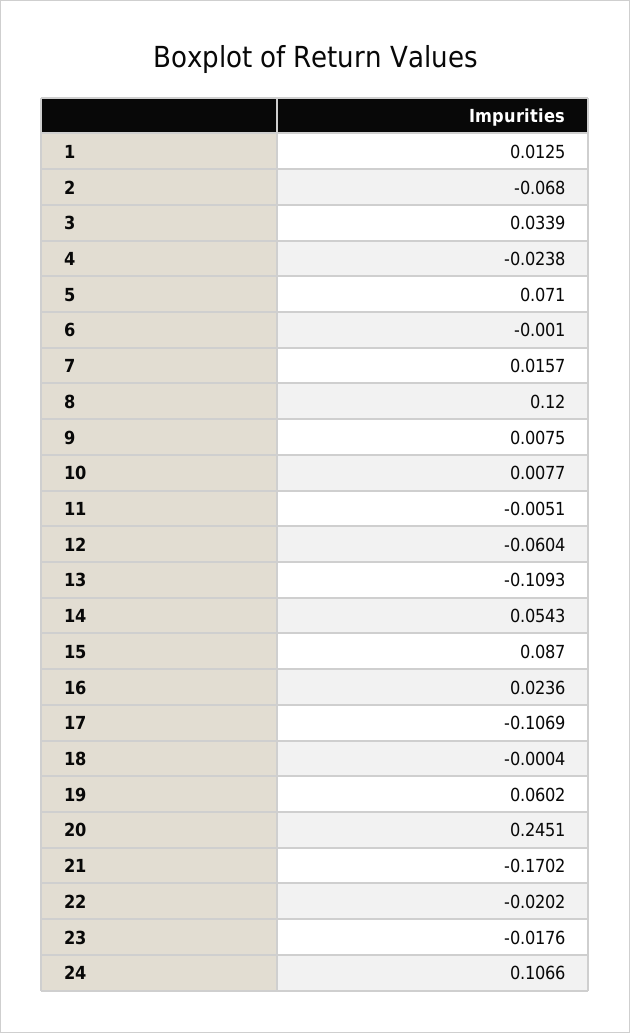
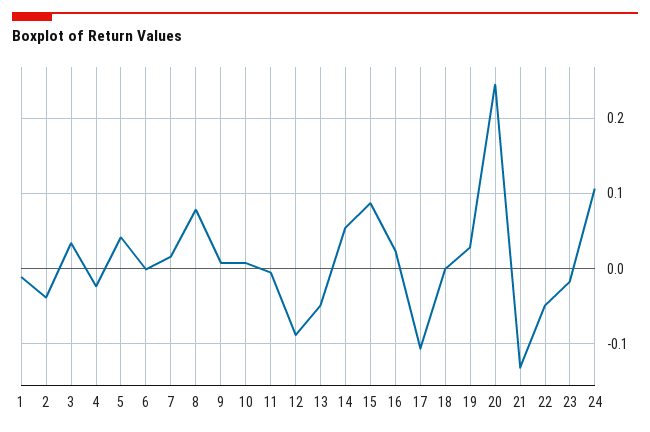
1: 0.0125 -> -0.01
2: -0.068 -> -0.04
5: 0.071 -> 0.04
8: 0.12 -> 0.08
12: -0.0604 -> -0.09
13: -0.1093 -> -0.05
19: 0.0602 -> 0.03
21: -0.1702 -> -0.13
22: -0.0202 -> -0.05

